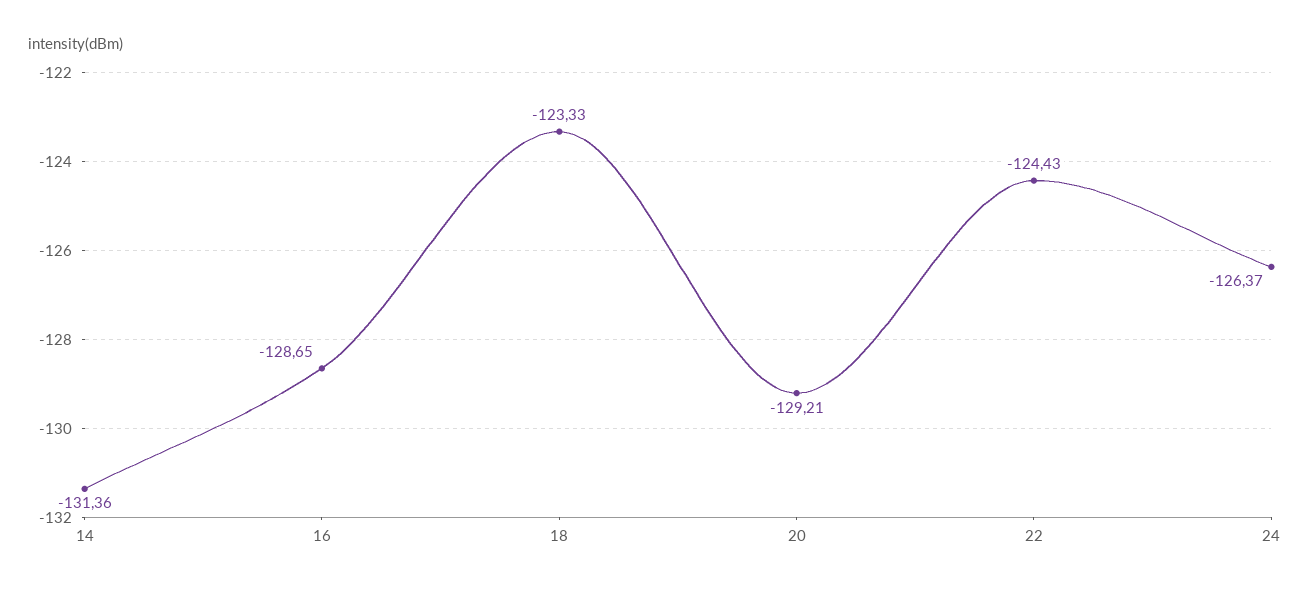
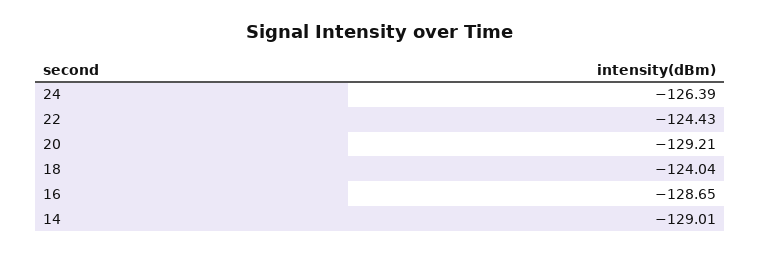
14: -131.36 -> -129.01
18: -123.33 -> -124.04
24: -126.37 -> -126.39

